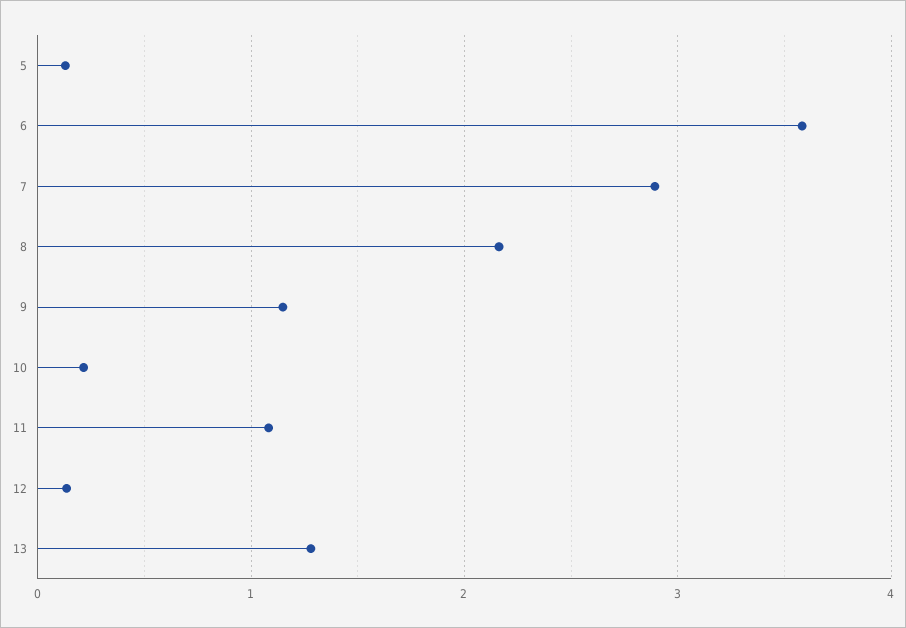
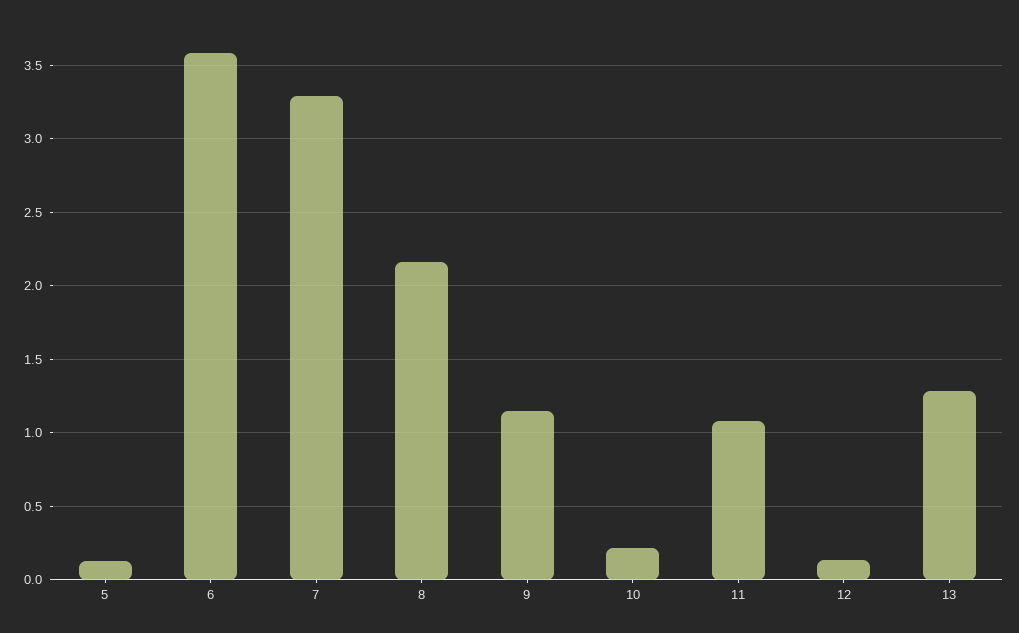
7: 2.9 -> 3.3

